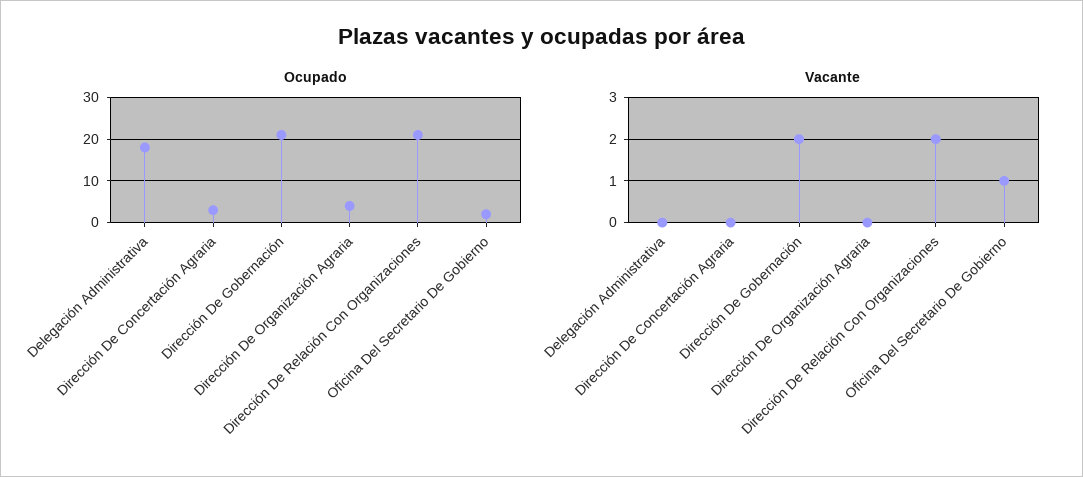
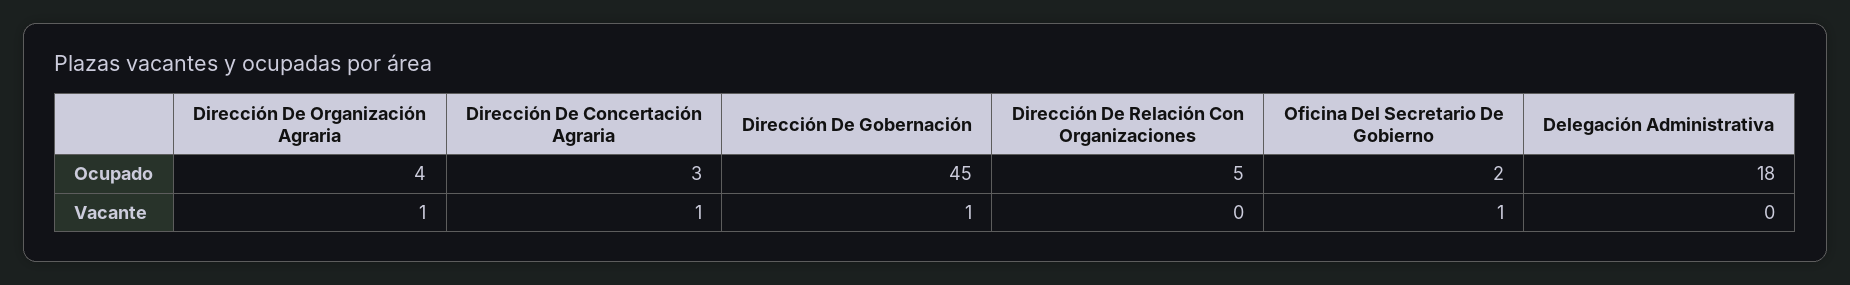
Ocupado, Dirección De Gobernación: 20 -> 45
Ocupado, Dirección De Relación Con Organizaciones: 20 -> 5
Vacante, Dirección De Concertación Agraria: 0 -> 1
Vacante, Dirección De Gobernación: 2 -> 1
Vacante, Dirección De Organización Agraria: 0 -> 1
Vacante, Dirección De Relación Con Organizaciones: 2 -> 0

